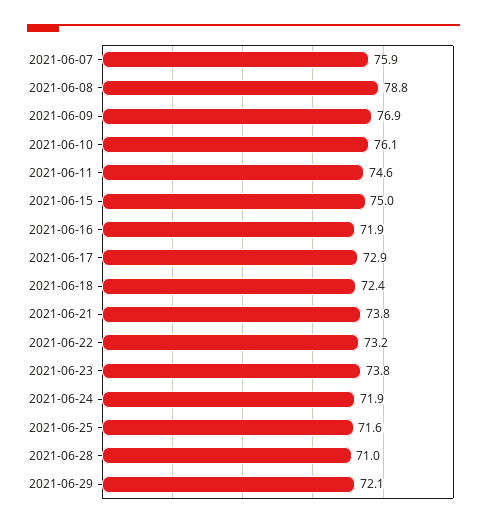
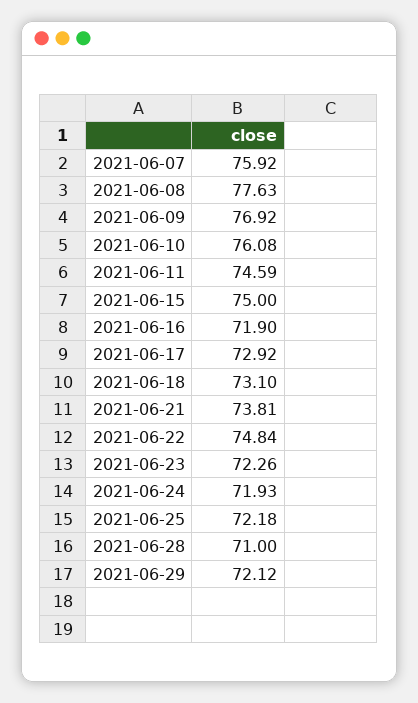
2021-06-08: 78.8 -> 77.63
2021-06-18: 72.4 -> 73.1
2021-06-22: 73.2 -> 74.84
2021-06-23: 73.8 -> 72.26
2021-06-25: 71.6 -> 72.18

